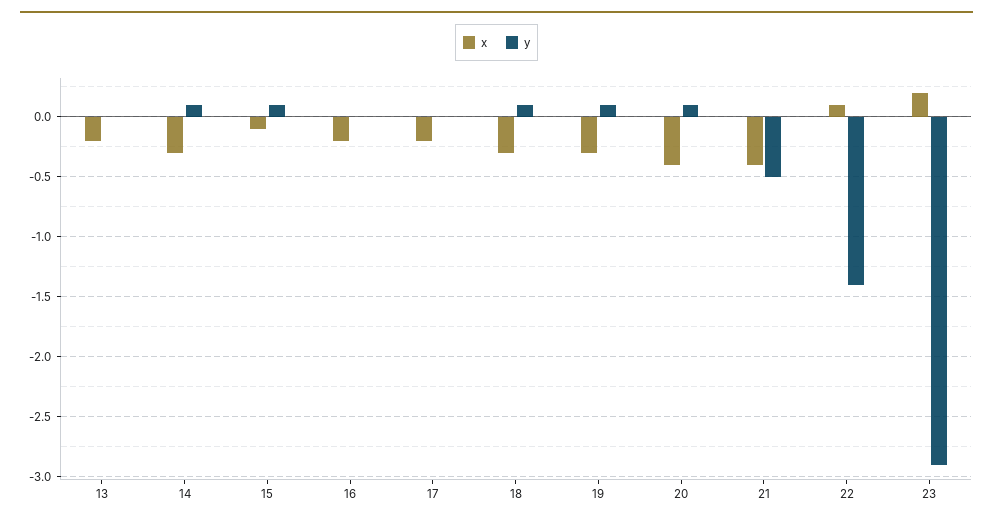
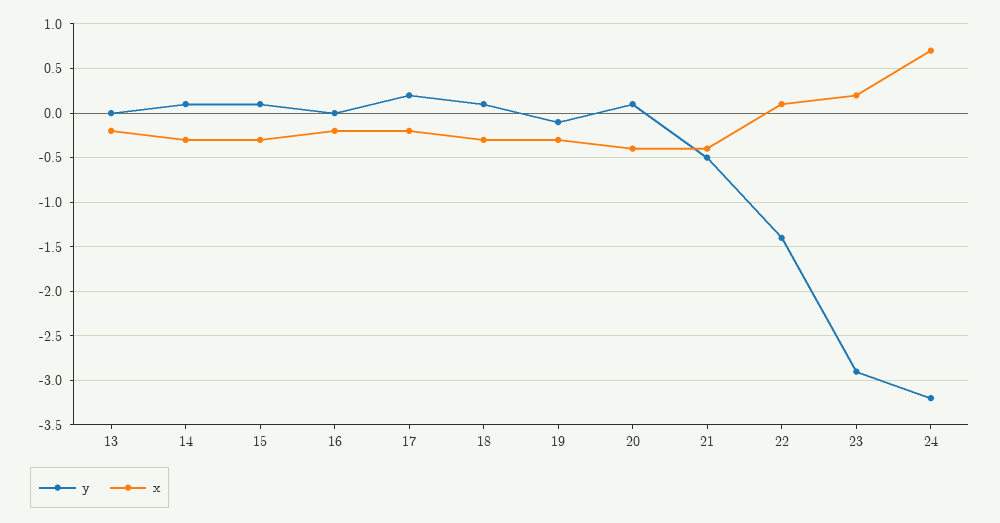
x, 15: -0.1 -> -0.3
y, 17: 0 -> 0.2
y, 19: 0.1 -> -0.1
y, 24: none -> -3.2
x, 24: none -> 0.7

